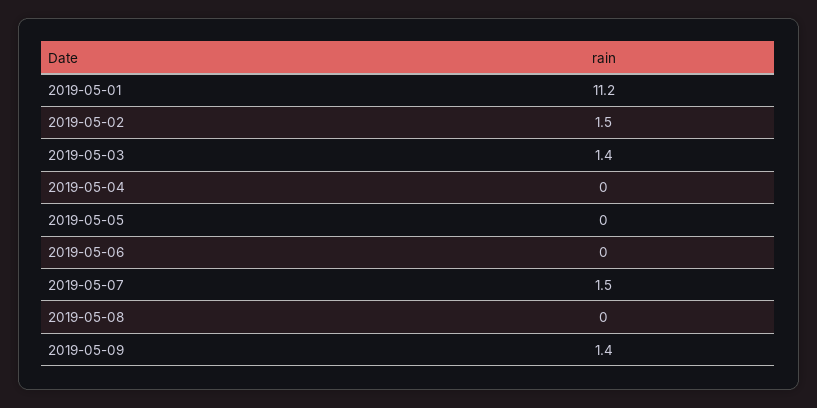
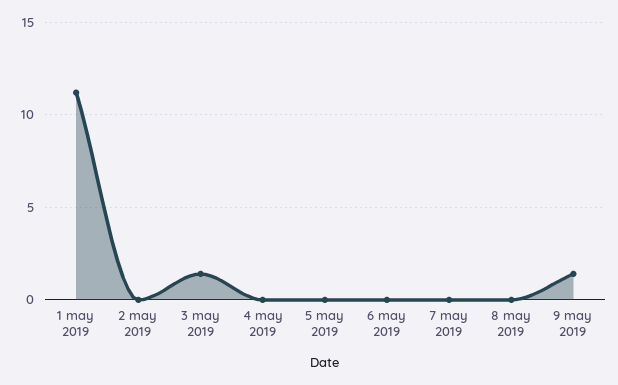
2019-05-02: 1.5 -> 0
2019-05-07: 1.5 -> 0

